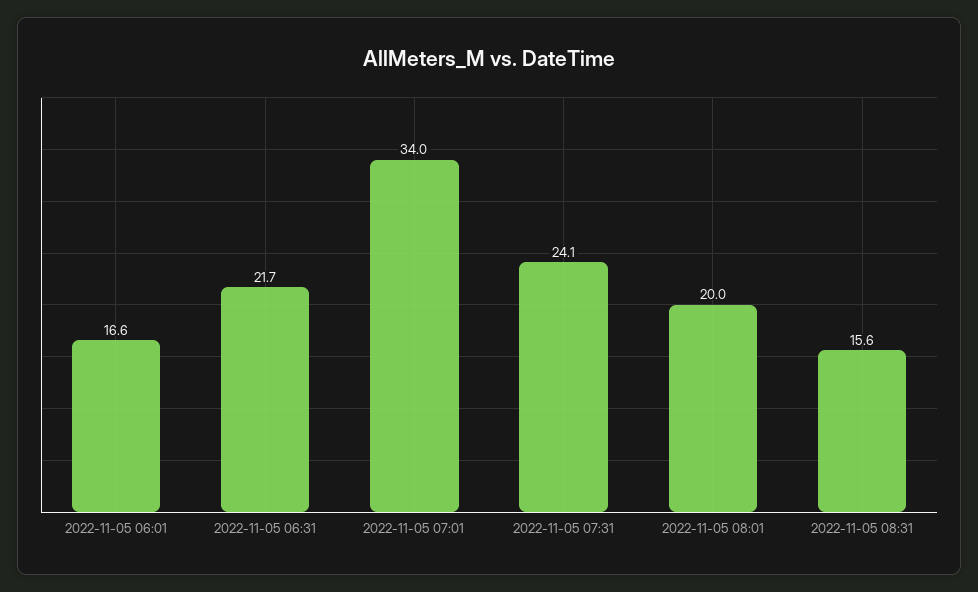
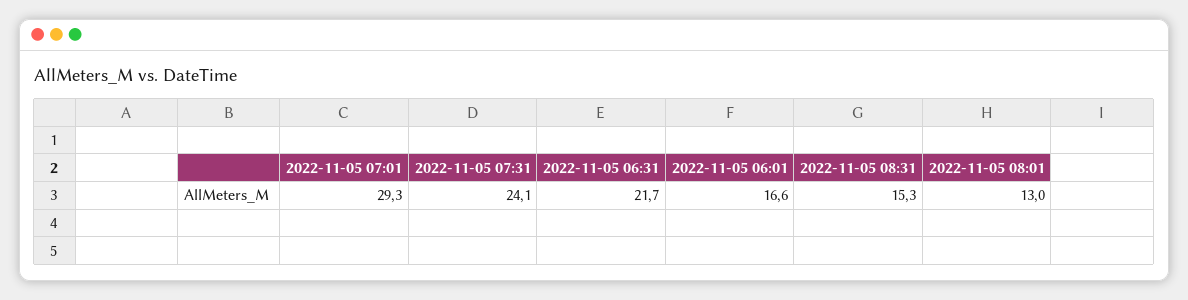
2022-11-05 07:01: 34 -> 29.3
2022-11-05 08:01: 20 -> 13
2022-11-05 08:31: 15.6 -> 15.3

